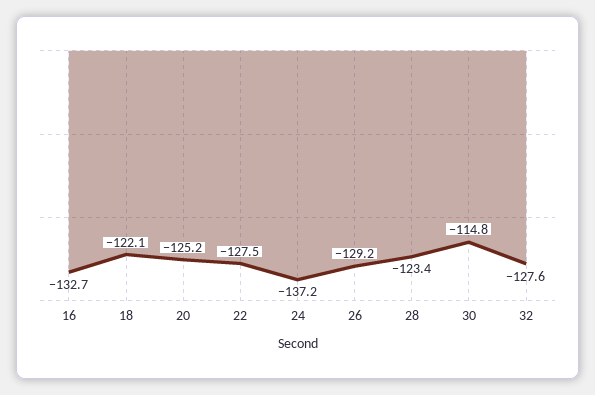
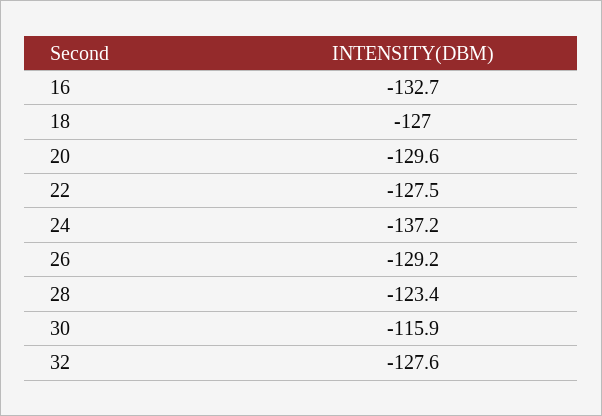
18: -122.1 -> -127
20: -125.2 -> -129.6
30: -114.8 -> -115.9

